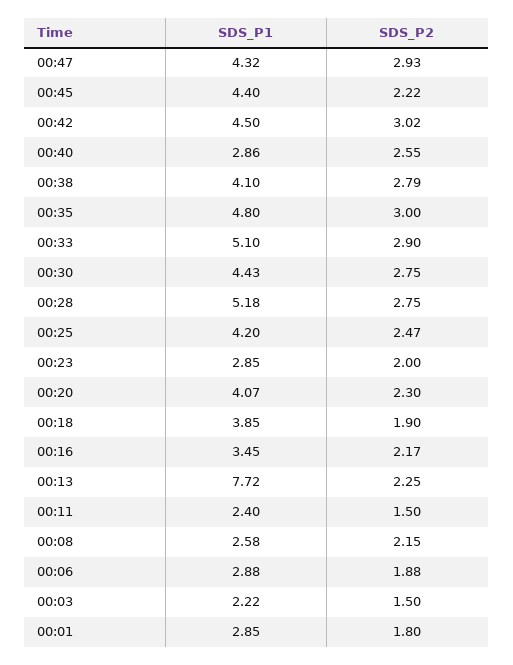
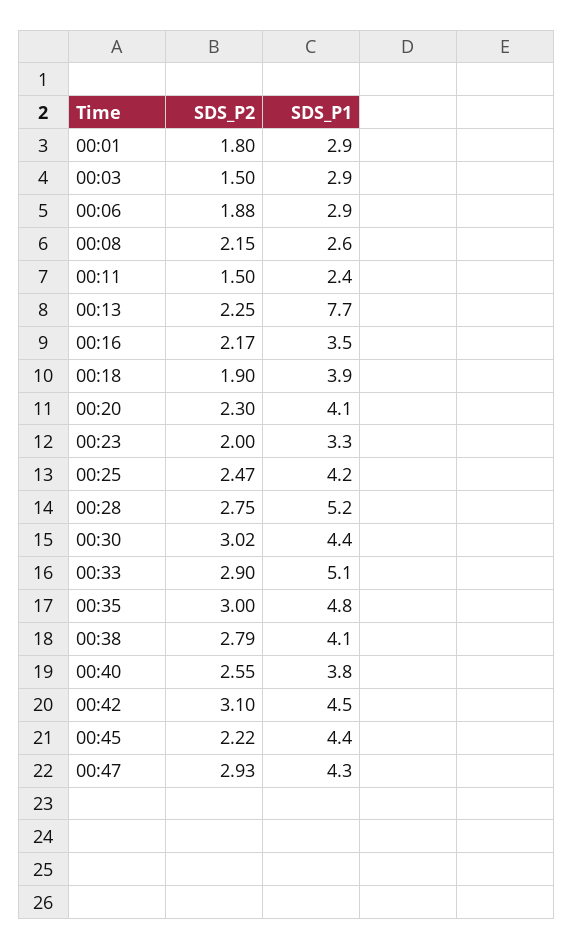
SDS_P2, 00:42: 3.02 -> 3.1
SDS_P1, 00:40: 2.86 -> 3.8
SDS_P2, 00:30: 2.75 -> 3.02
SDS_P1, 00:23: 2.85 -> 3.3
SDS_P1, 00:03: 2.22 -> 2.9

